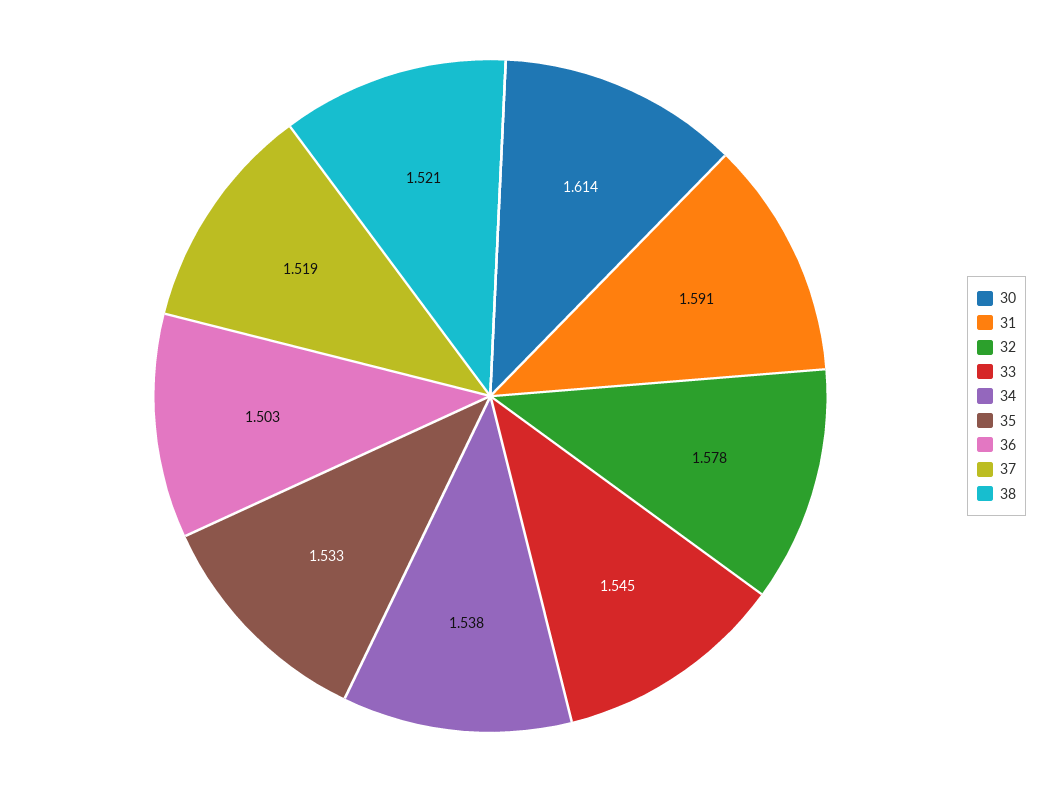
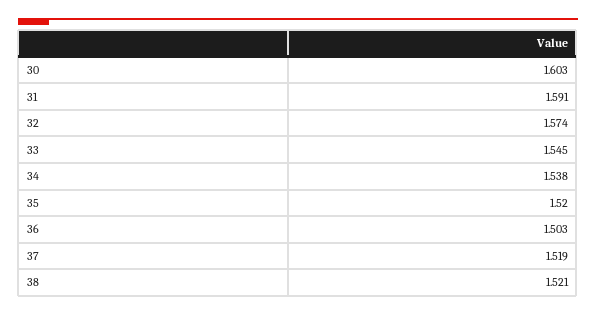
30: 1.614 -> 1.603
32: 1.578 -> 1.574
35: 1.533 -> 1.52

